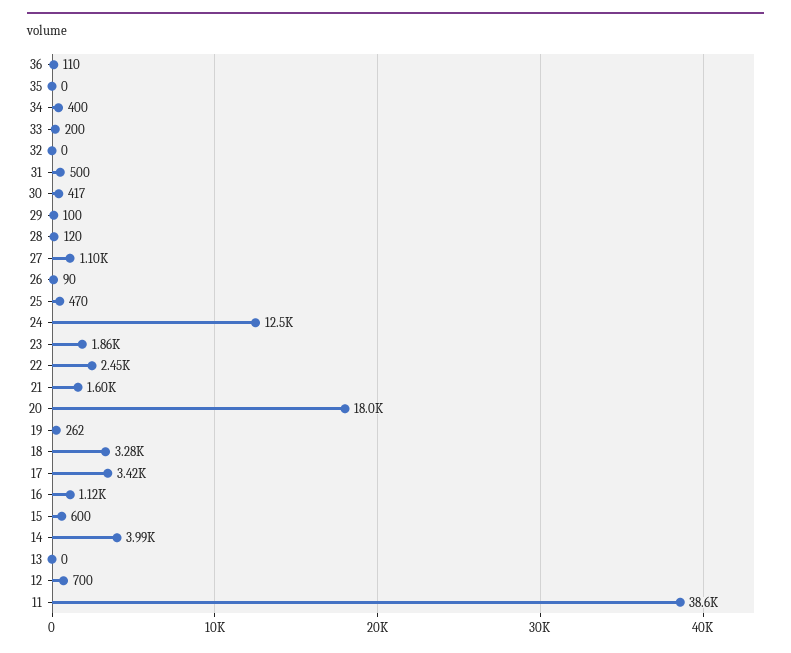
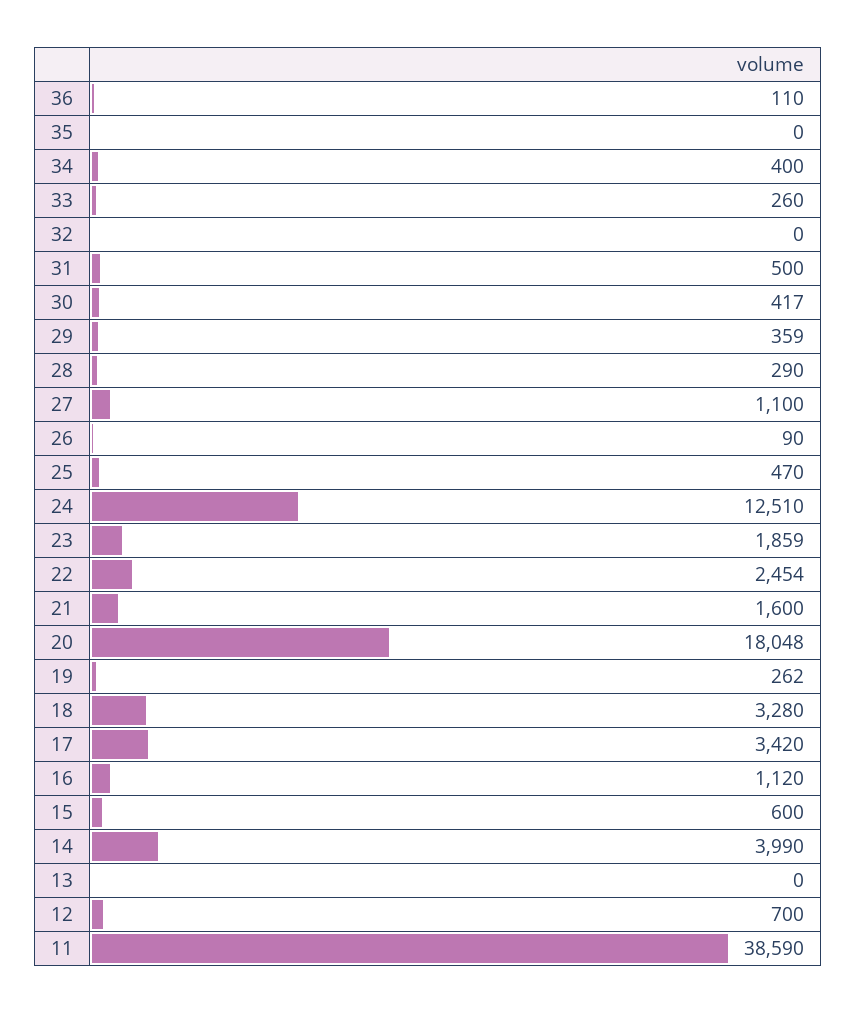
33: 200 -> 260
29: 100 -> 359
28: 120 -> 290

